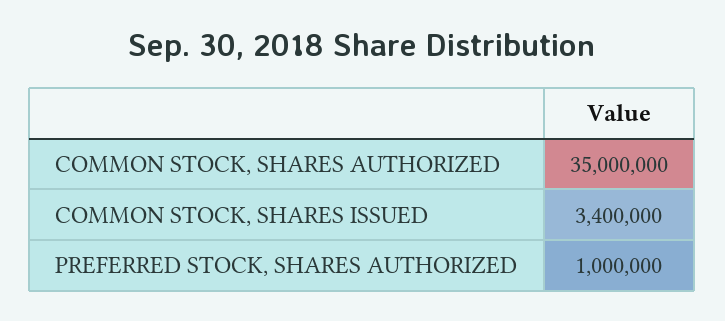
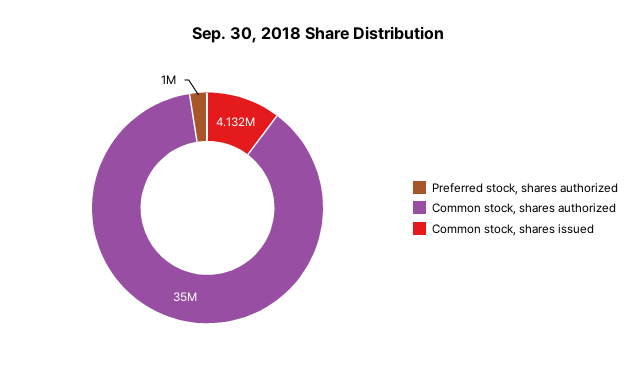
COMMON STOCK, SHARES ISSUED: 3400000 -> 4132000

